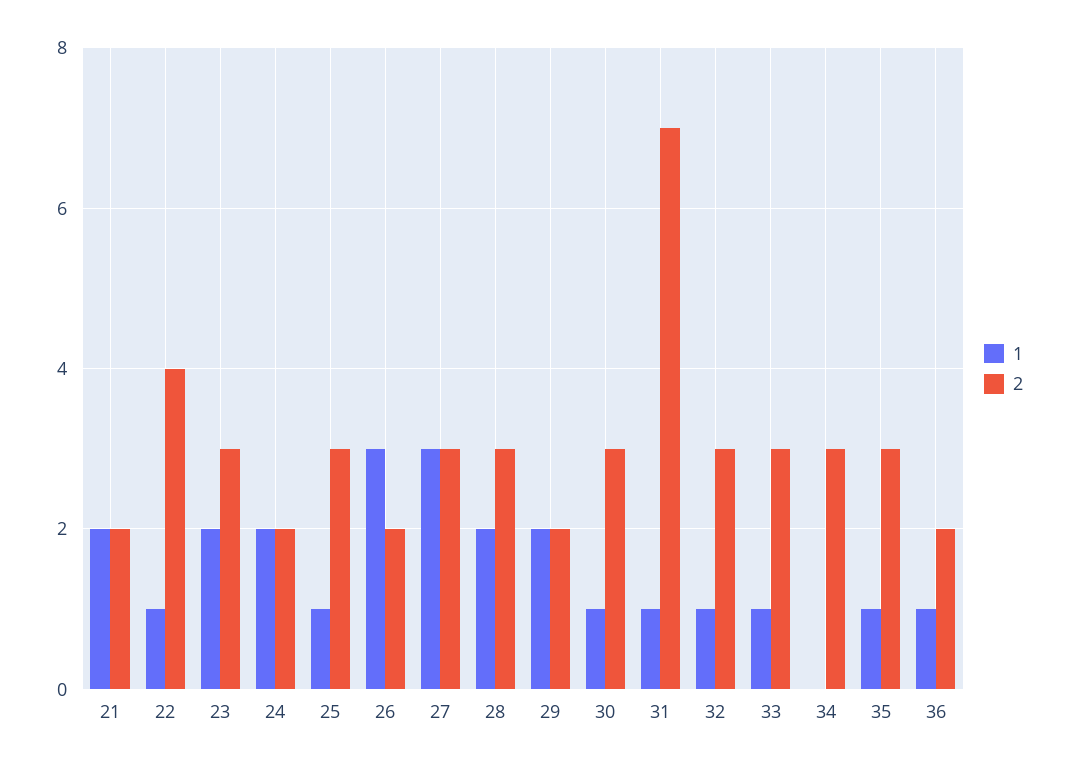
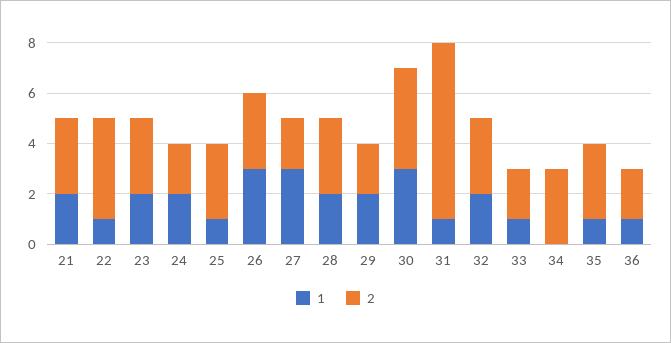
2, 21: 2 -> 3
2, 26: 2 -> 3
2, 27: 3 -> 2
1, 30: 1 -> 3
2, 30: 3 -> 4
1, 32: 1 -> 2
2, 33: 3 -> 2

